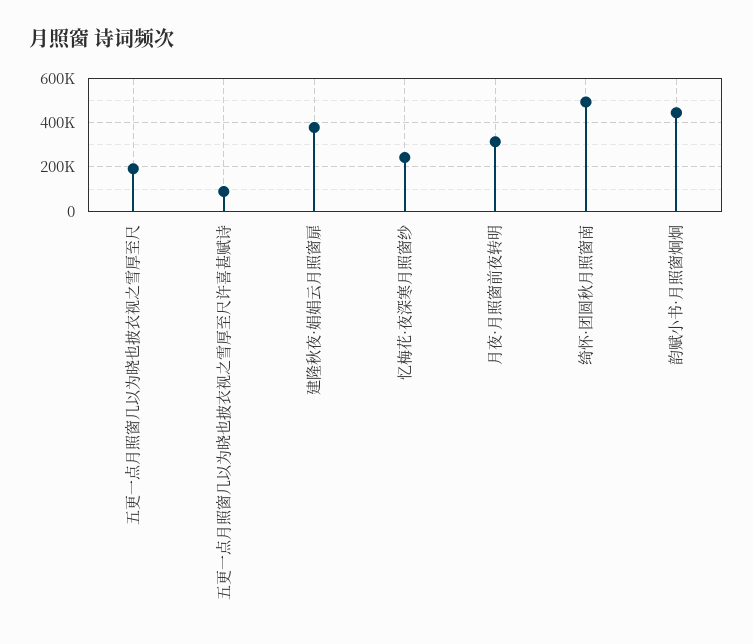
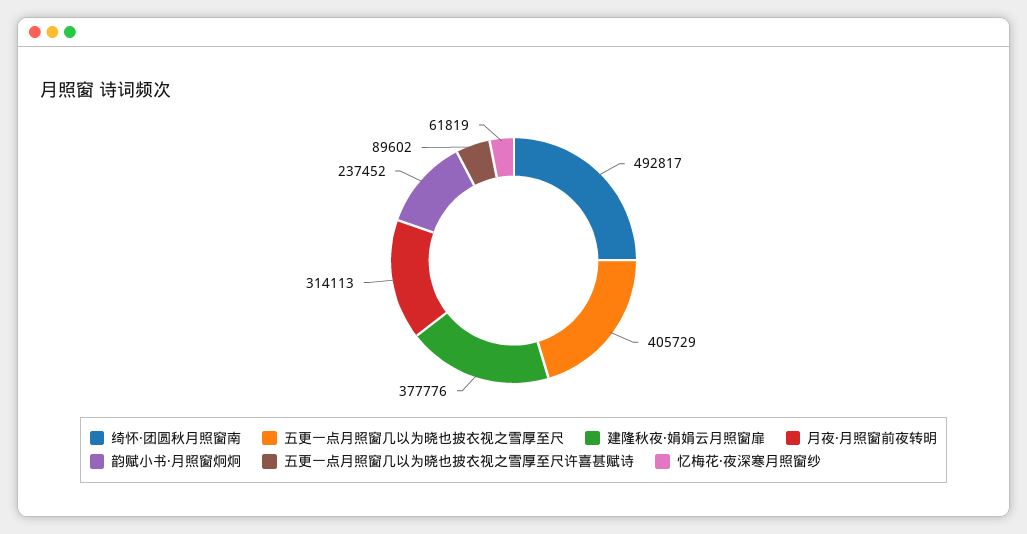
五更一点月照窗几以为晓也披衣视之雪厚至尺: 200000 -> 405729
忆梅花·夜深寒月照窗纱: 250000 -> 61819
韵赋小书·月照窗炯炯: 450000 -> 237452

